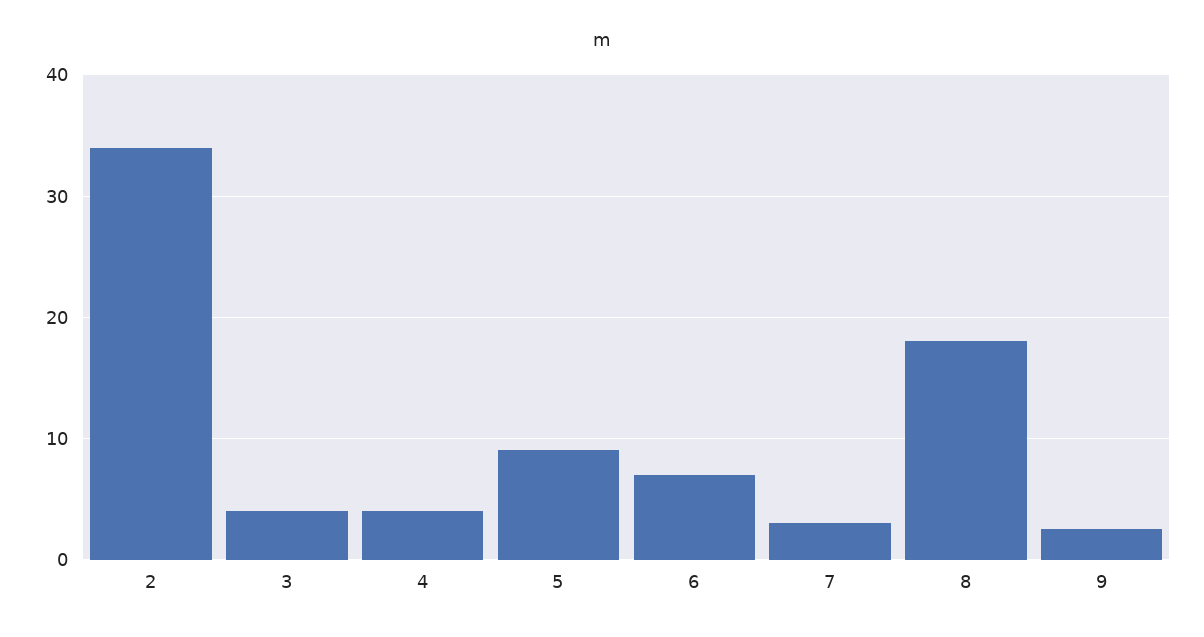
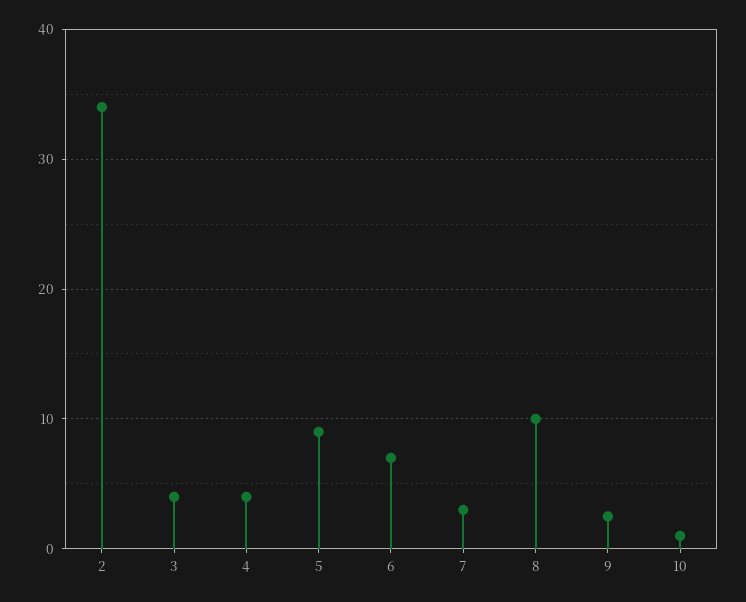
8: 18 -> 10
10: none -> 1

